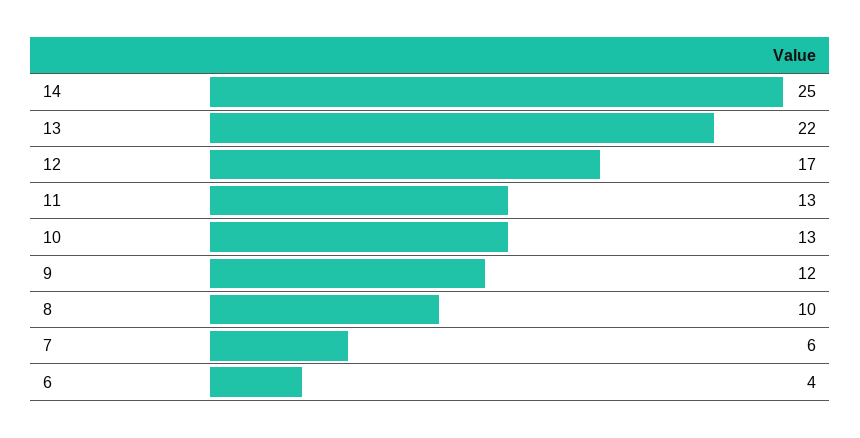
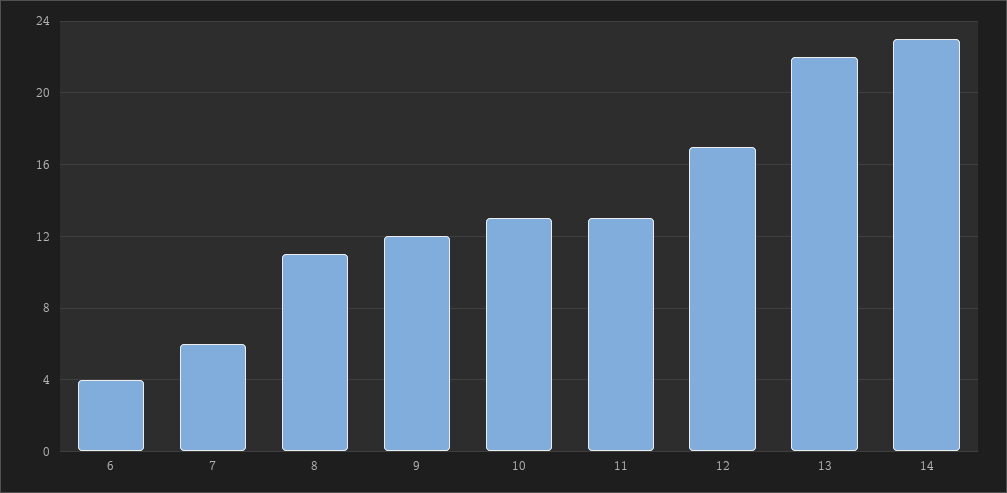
14: 25 -> 23
8: 10 -> 11

